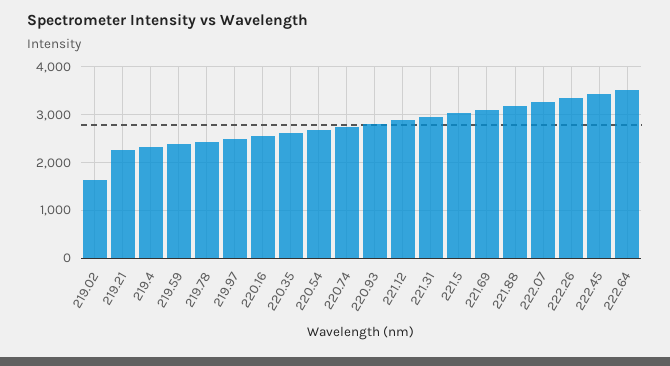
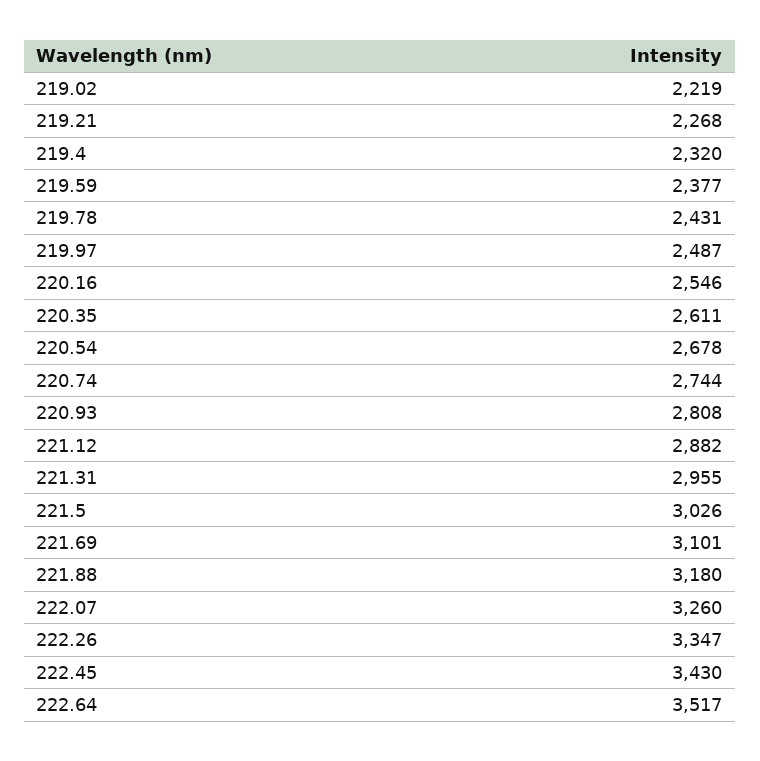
219.02: 1600 -> 2219

